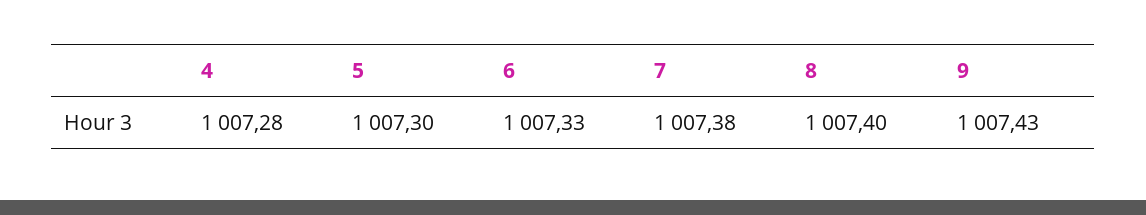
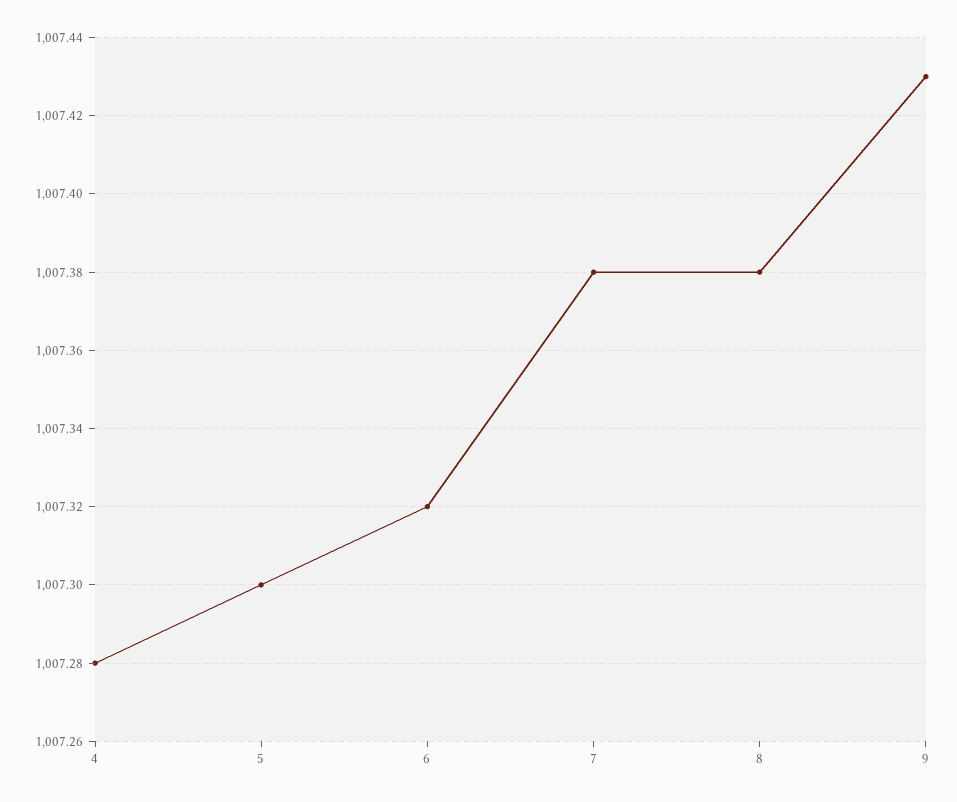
6: 1007.33 -> 1007.32
8: 1007.4 -> 1007.38

